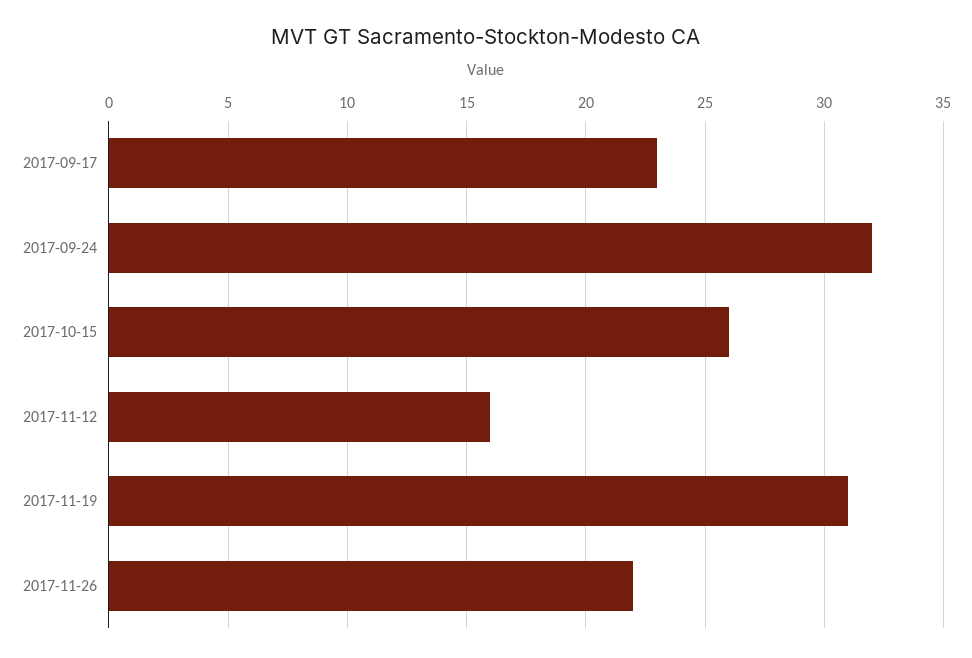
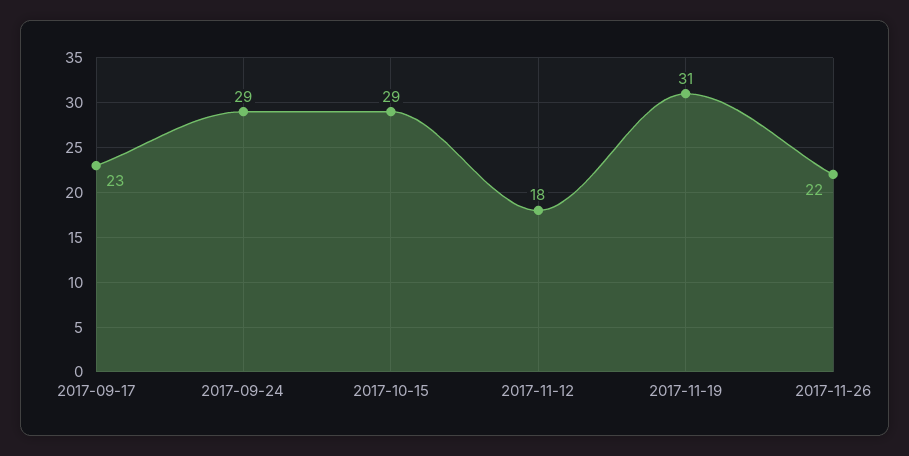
2017-09-24: 32 -> 29
2017-10-15: 26 -> 29
2017-11-12: 16 -> 18

